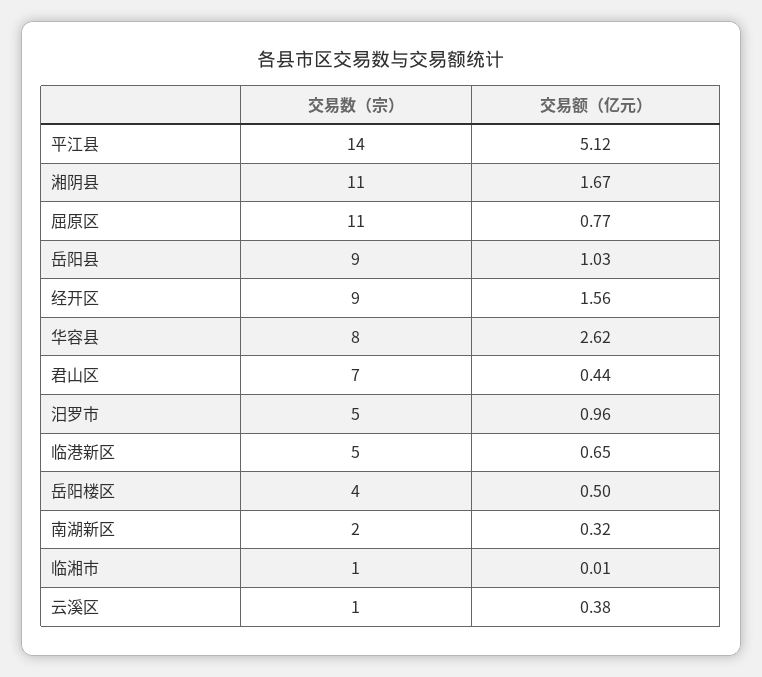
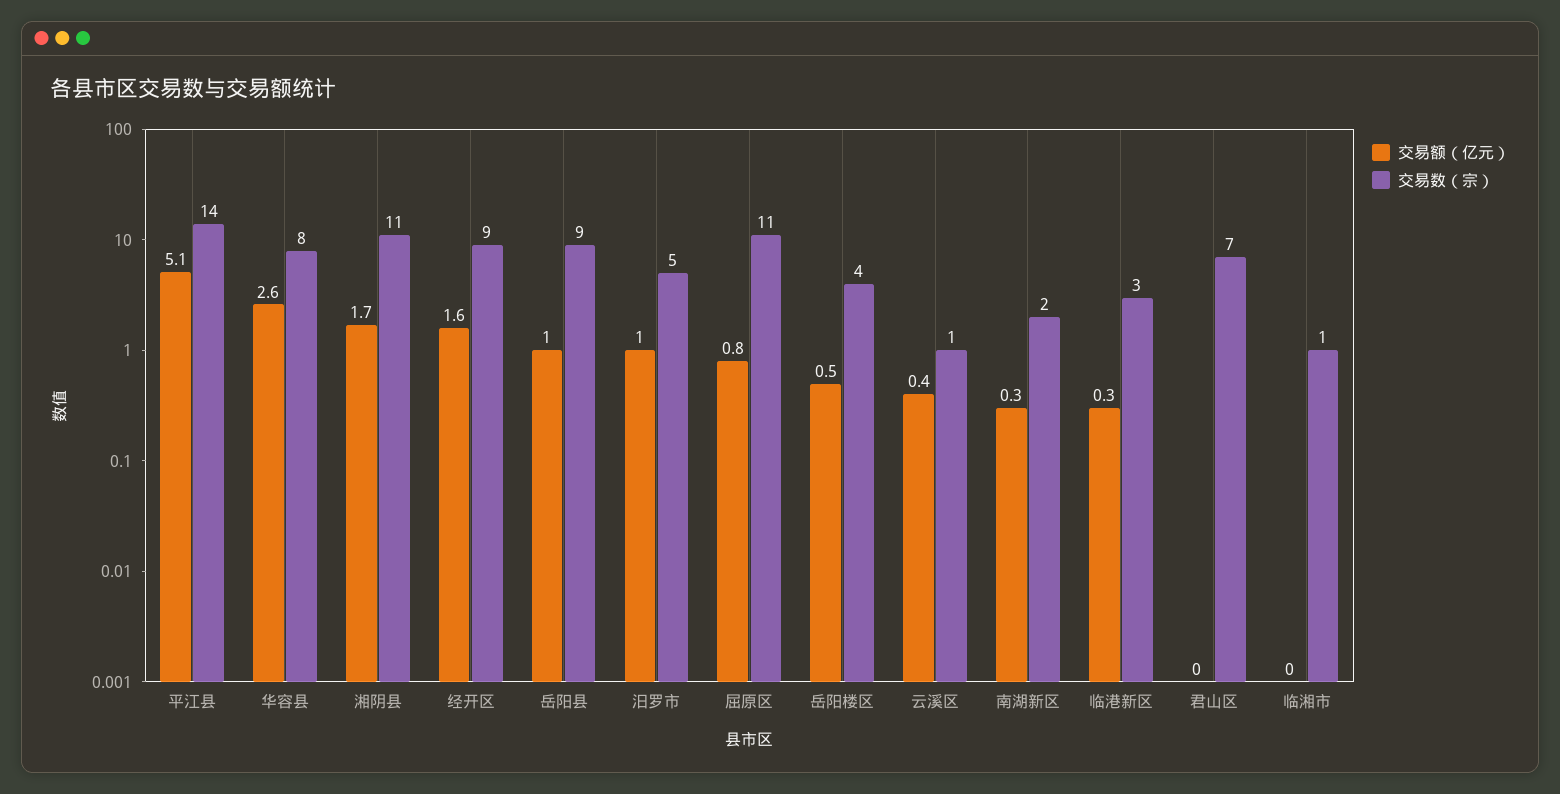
交易额（亿元）, 君山区: 0.44 -> 0
交易数（宗）, 临港新区: 5 -> 3
交易额（亿元）, 临港新区: 0.65 -> 0.3

